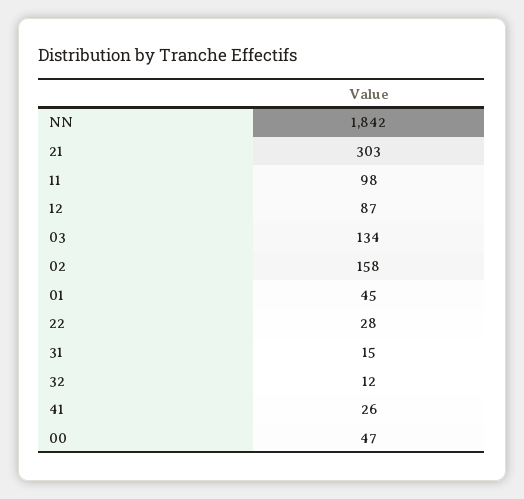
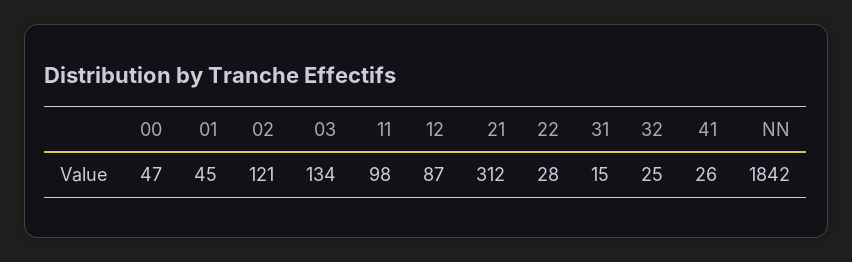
21: 303 -> 312
02: 158 -> 121
32: 12 -> 25

